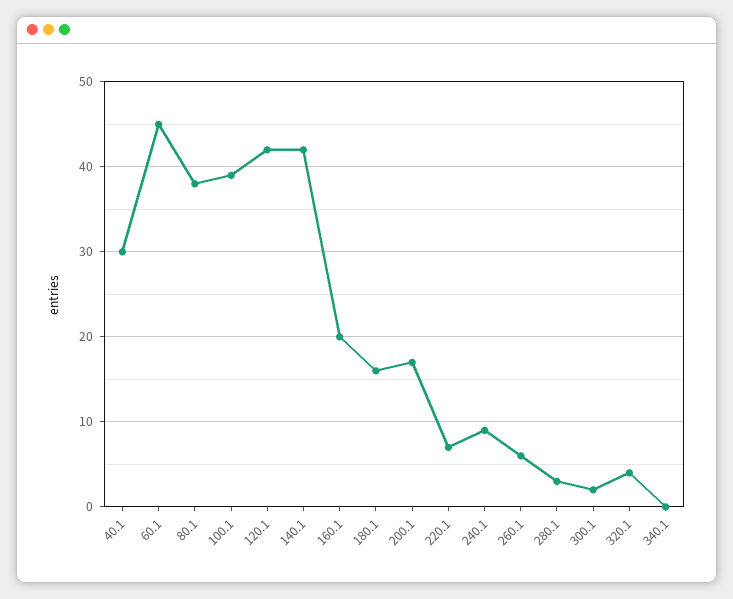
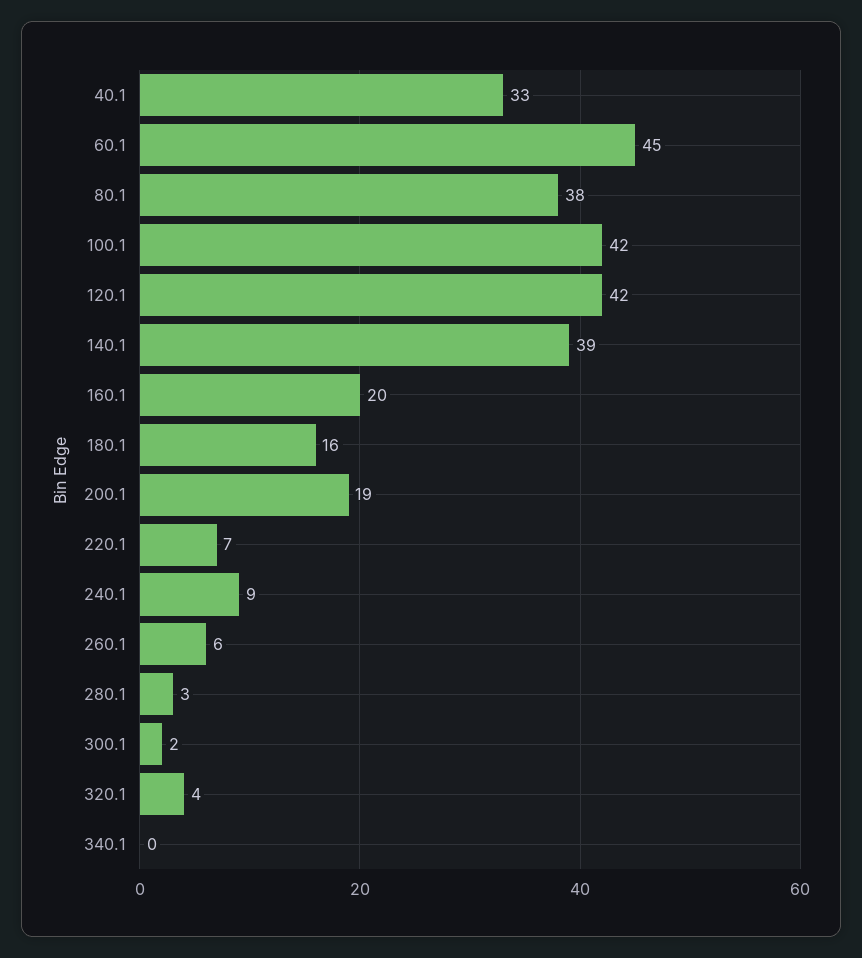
40.1: 30 -> 33
100.1: 39 -> 42
140.1: 42 -> 39
200.1: 17 -> 19

